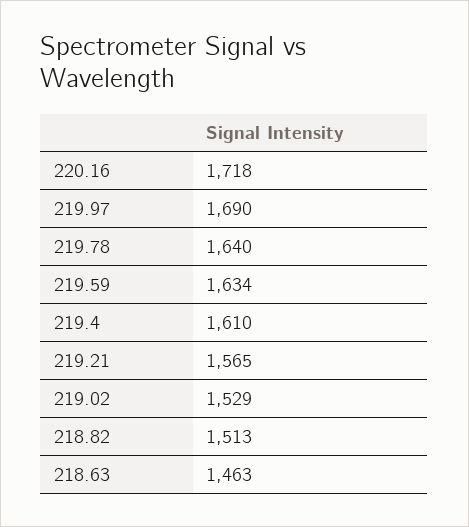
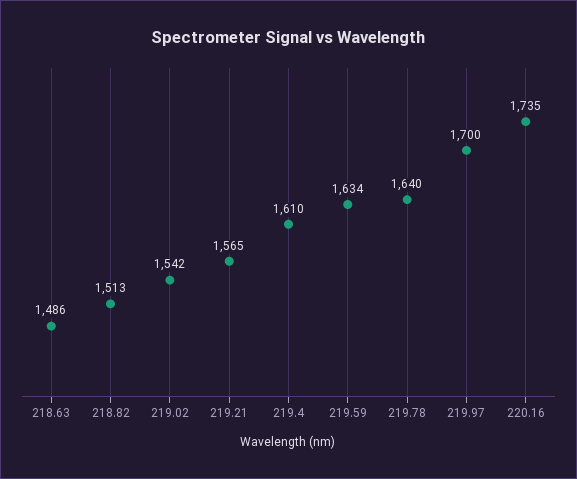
220.16: 1718 -> 1735
219.97: 1690 -> 1700
219.02: 1529 -> 1542
218.63: 1463 -> 1486

